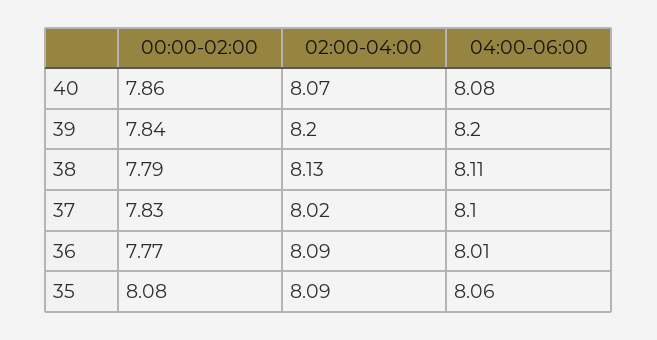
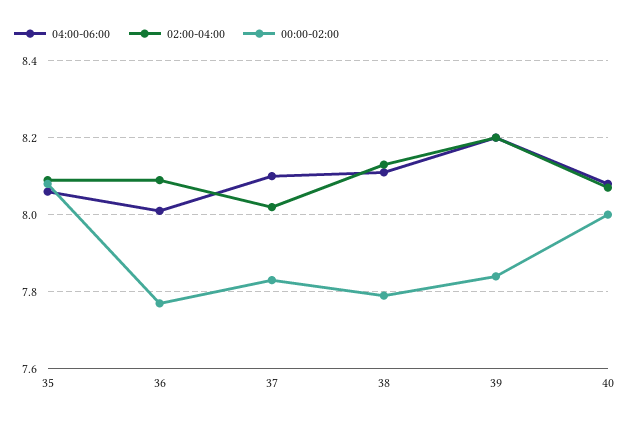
00:00-02:00, 40: 7.86 -> 8

